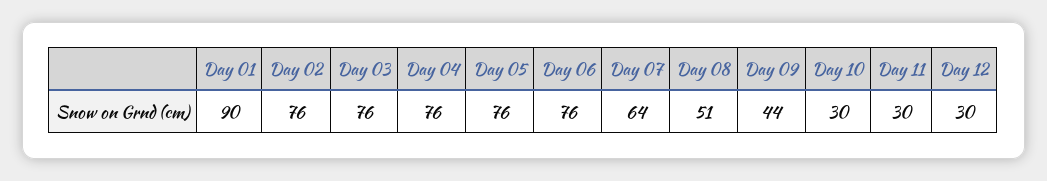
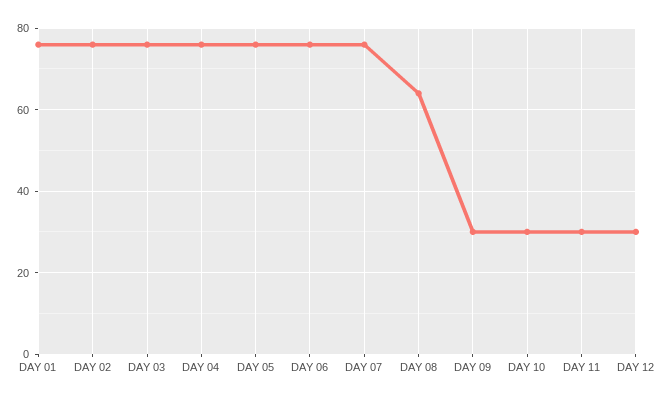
Day 01: 90 -> 75
Day 07: 64 -> 75
Day 08: 51 -> 65
Day 09: 44 -> 30

